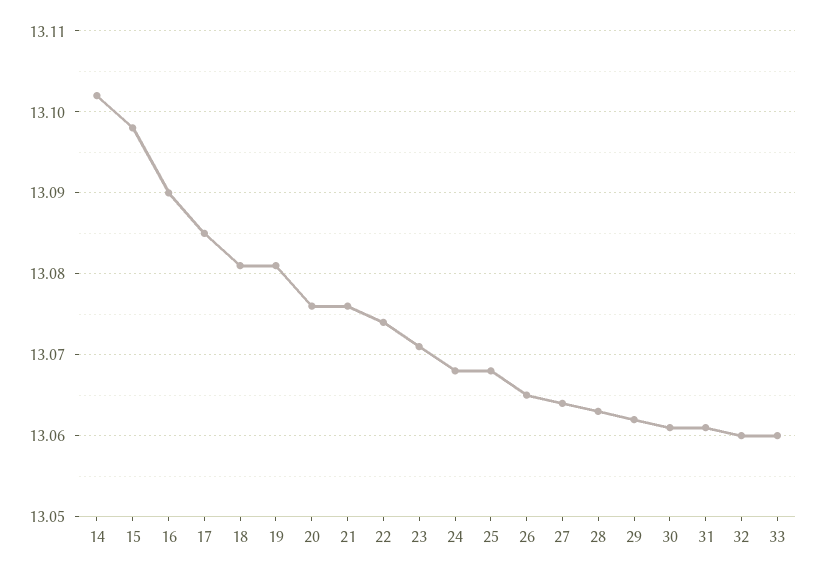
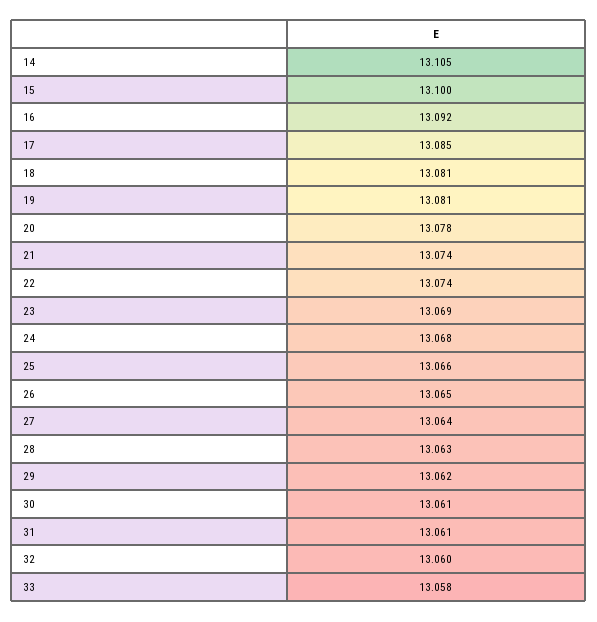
14: 13.102 -> 13.105
15: 13.098 -> 13.1
16: 13.09 -> 13.092
20: 13.076 -> 13.078
21: 13.076 -> 13.074
23: 13.071 -> 13.069
25: 13.068 -> 13.066
33: 13.06 -> 13.058

